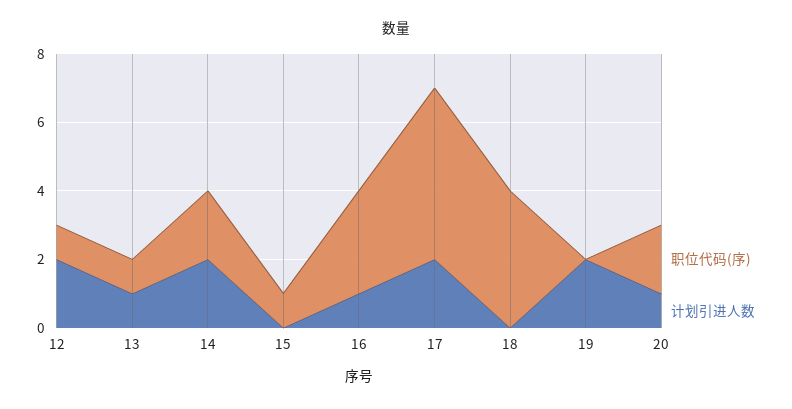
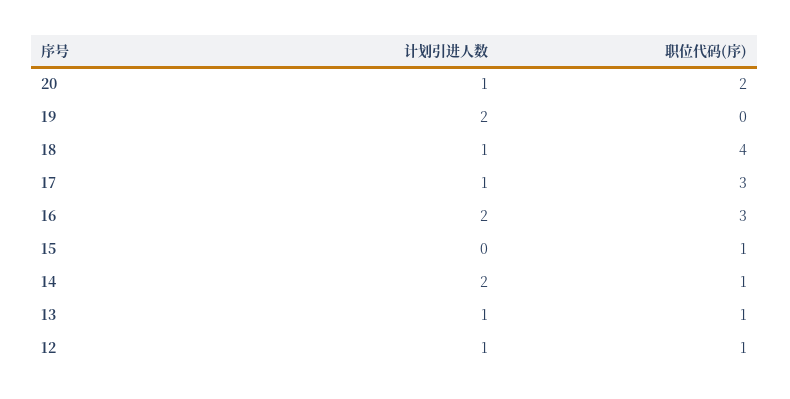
计划引进人数, 12: 2 -> 1
职位代码(序), 14: 2 -> 1
计划引进人数, 16: 1 -> 2
职位代码(序), 17: 5 -> 3
计划引进人数, 17: 2 -> 1
计划引进人数, 18: 0 -> 1

